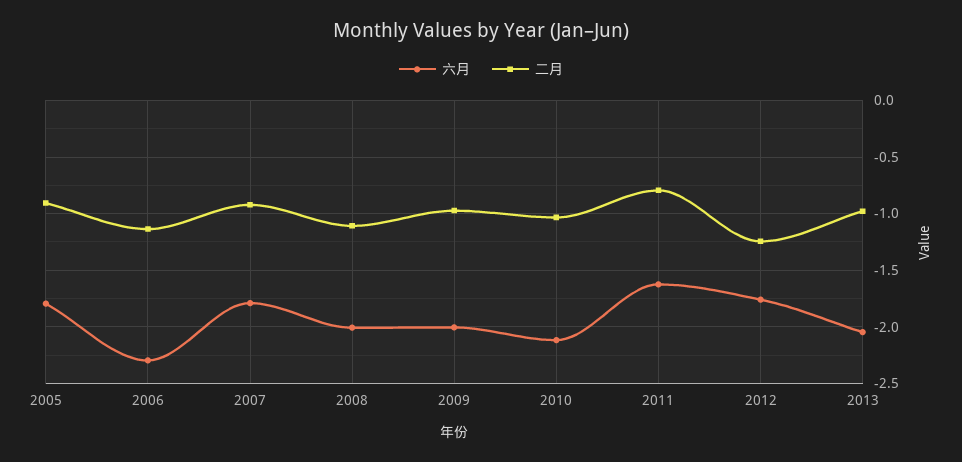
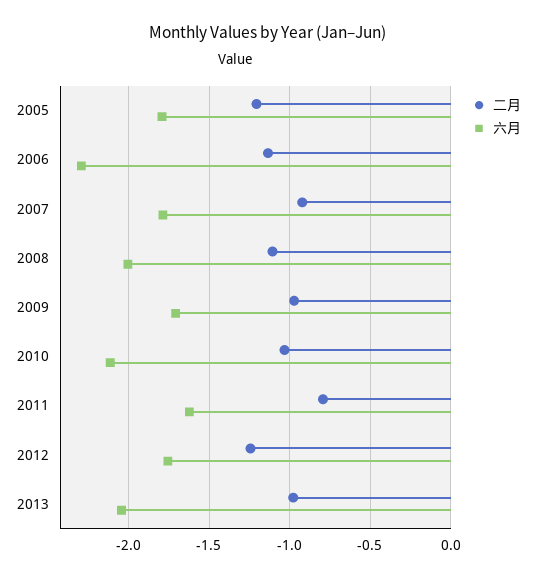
二月, 2005: -0.9 -> -1.2
六月, 2009: -2 -> -1.7

